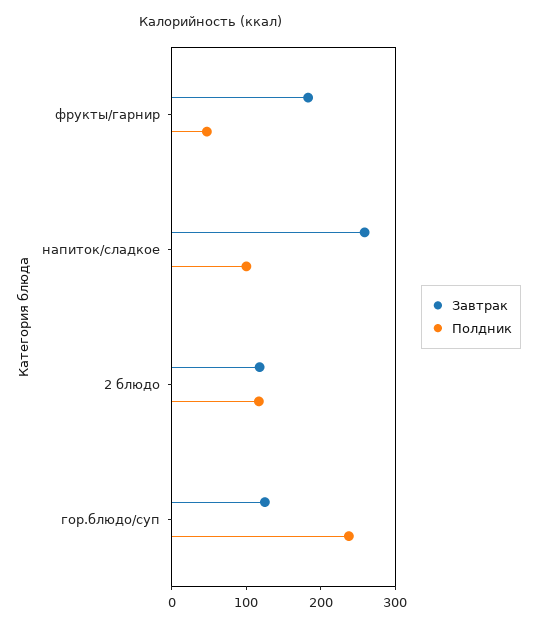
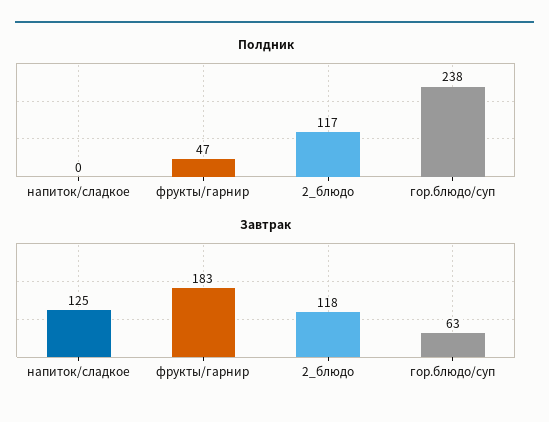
Завтрак, напиток/сладкое: 260 -> 125
Полдник, напиток/сладкое: 100 -> 0
Завтрак, гор.блюдо/суп: 120 -> 63

